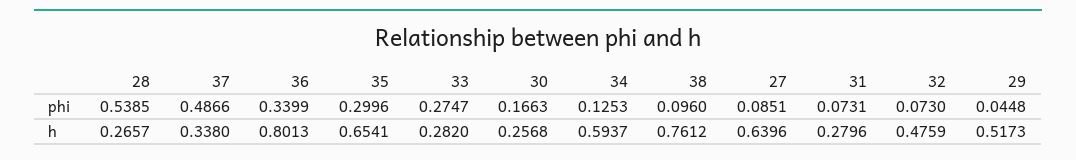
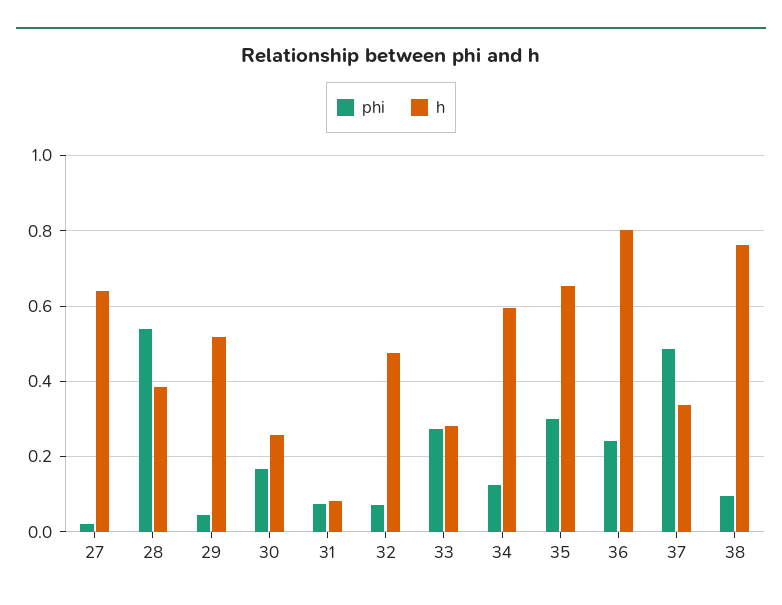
phi, 36: 0.3399 -> 0.24
phi, 27: 0.0851 -> 0.02
h, 28: 0.2657 -> 0.38
h, 31: 0.2796 -> 0.08

